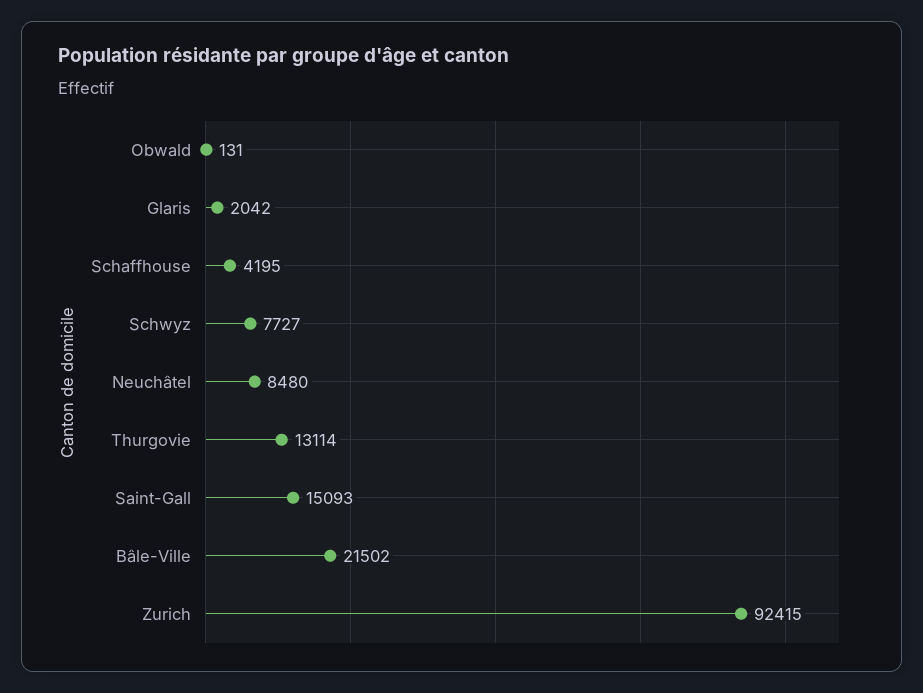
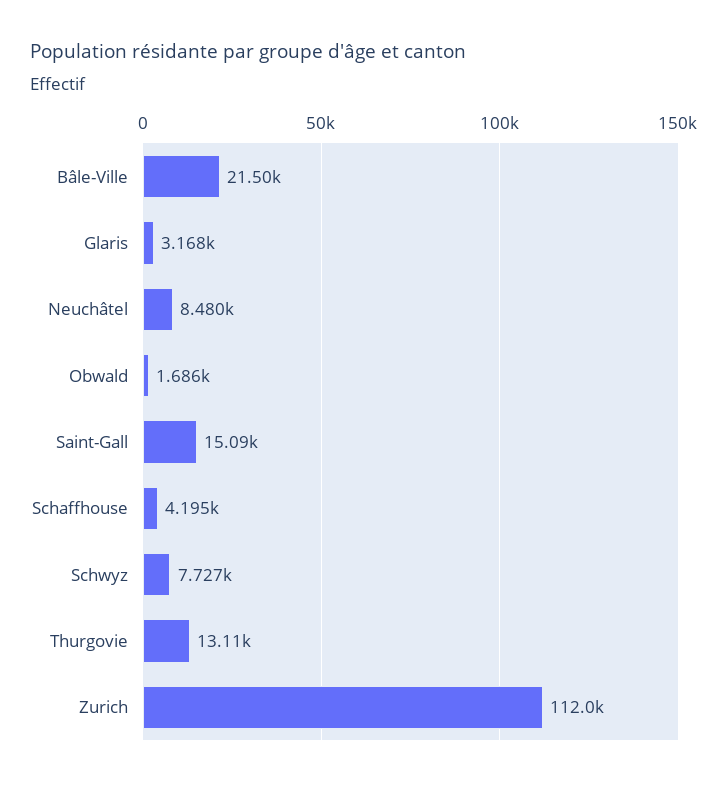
Obwald: 131 -> 1686
Glaris: 2042 -> 3168
Zurich: 92415 -> 112000

